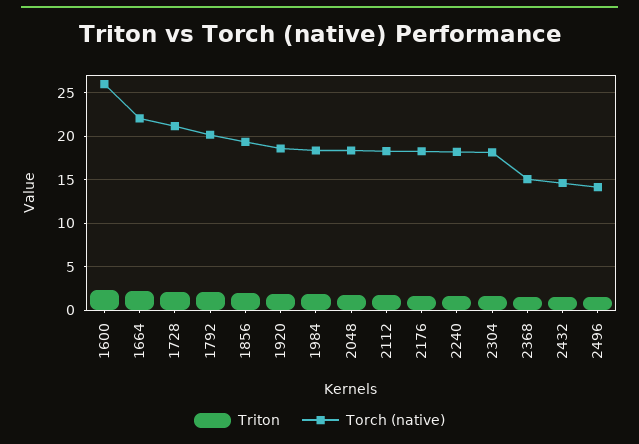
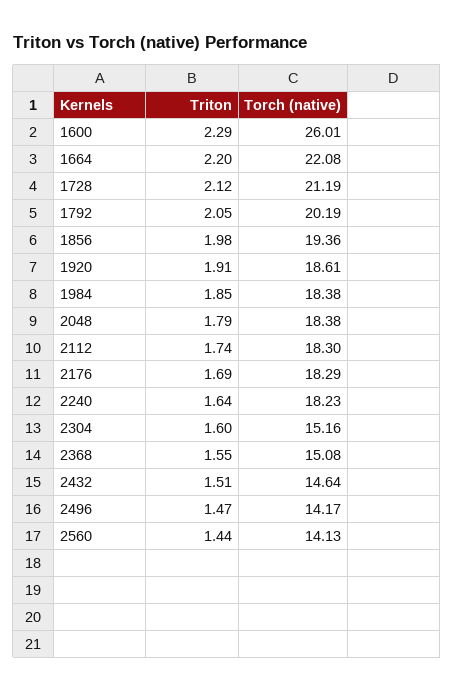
Torch (native), 2304: 18 -> 15.16
Triton, 2560: none -> 1.44
Torch (native), 2560: none -> 14.13

